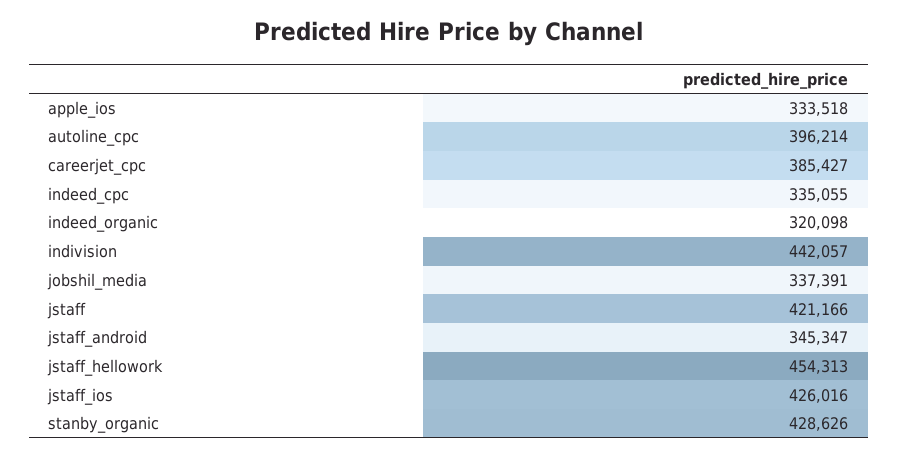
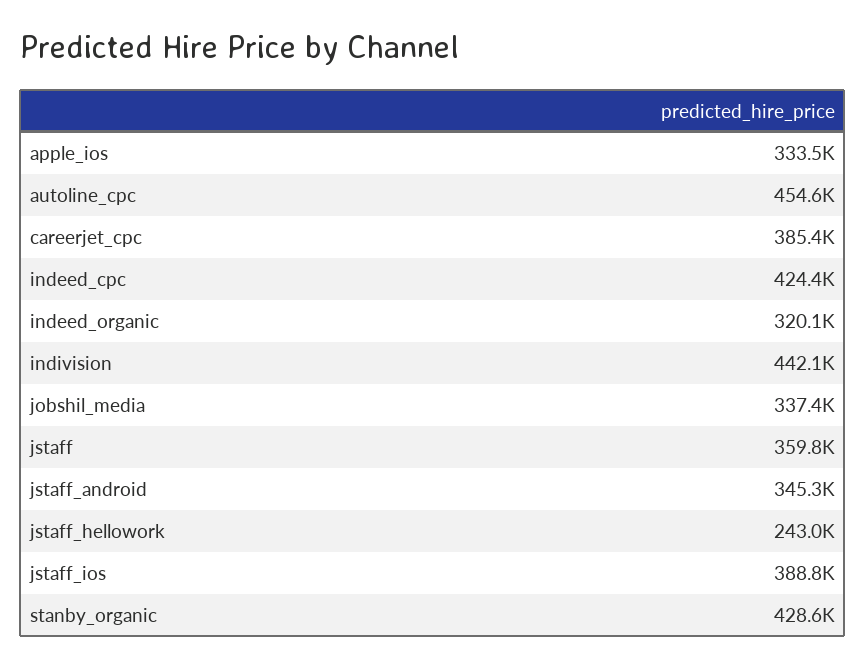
autoline_cpc: 396214 -> 454600
indeed_cpc: 335055 -> 424400
jstaff: 421166 -> 359800
jstaff_hellowork: 454313 -> 243000
jstaff_ios: 426016 -> 388800

